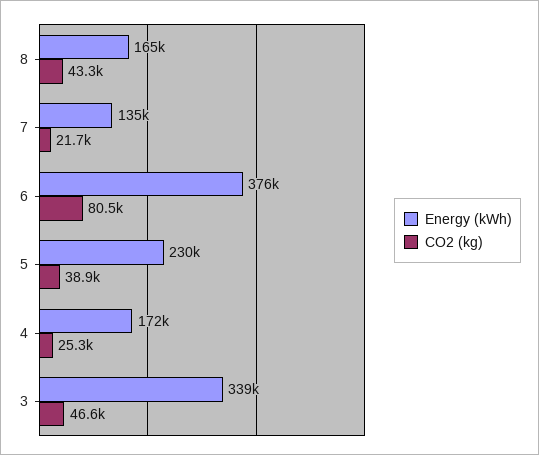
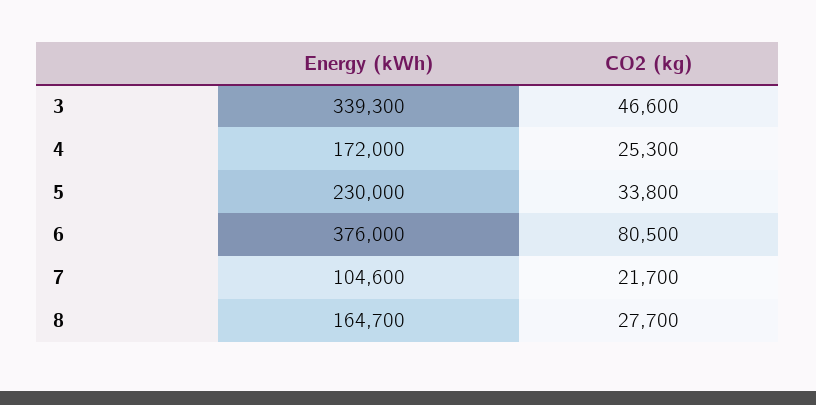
CO2 (kg), 8: 43300 -> 27700
Energy (kWh), 7: 135000 -> 104600
CO2 (kg), 5: 38900 -> 33800

